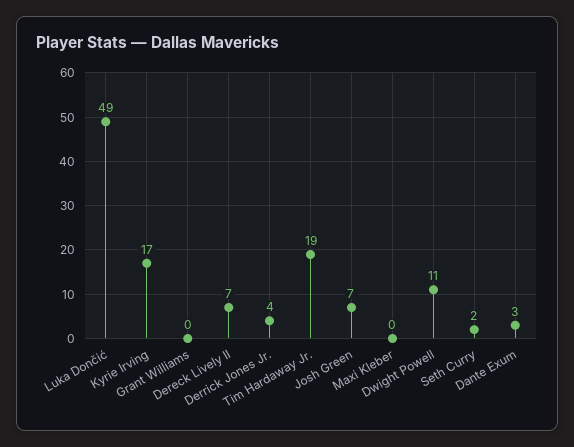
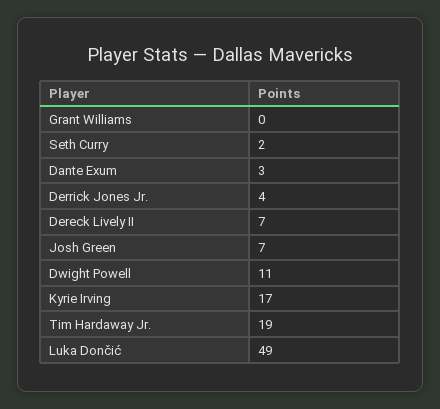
Maxi Kleber: 0 -> none

